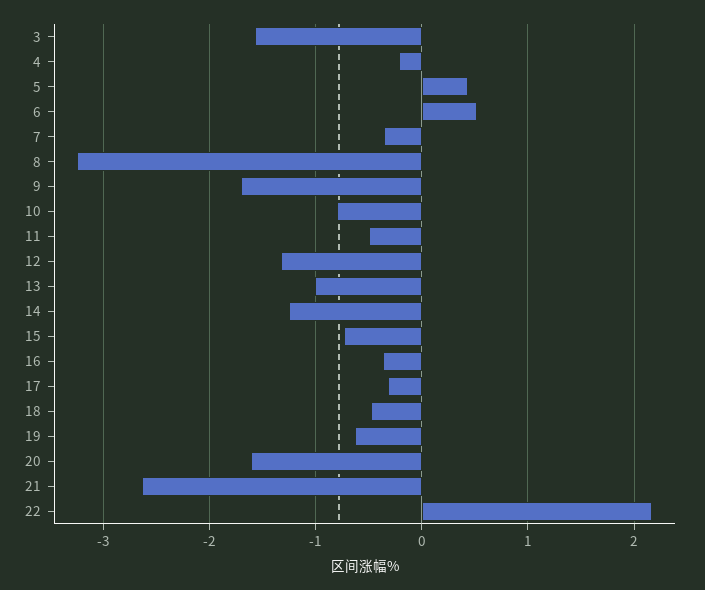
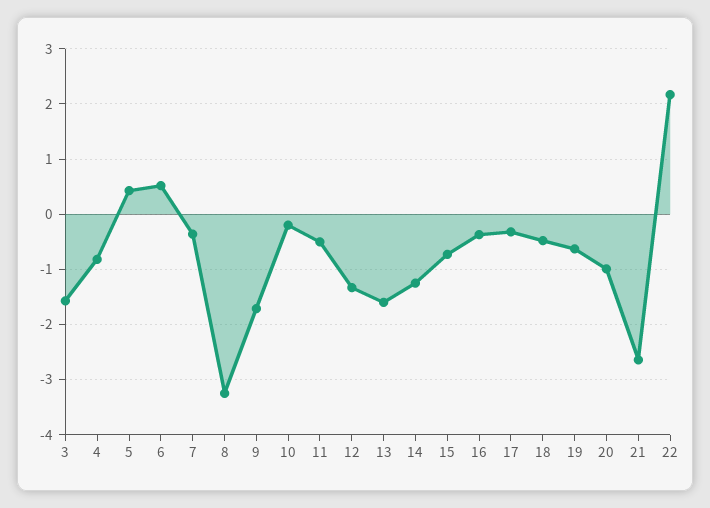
4: -0.2 -> -0.8
10: -0.8 -> -0.2
13: -1 -> -1.6
20: -1.6 -> -1

